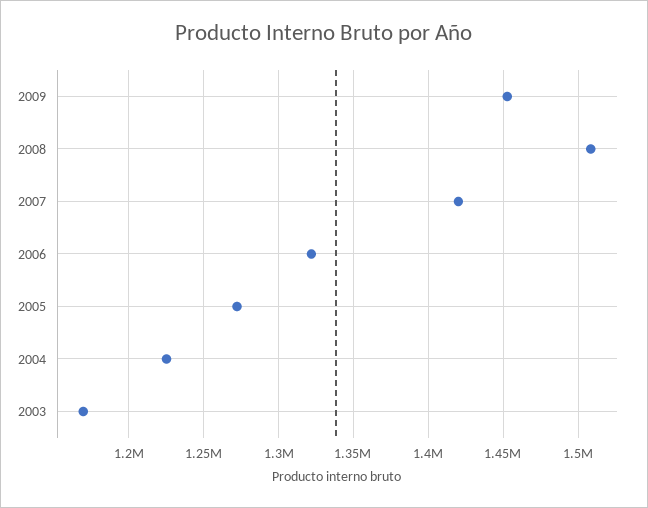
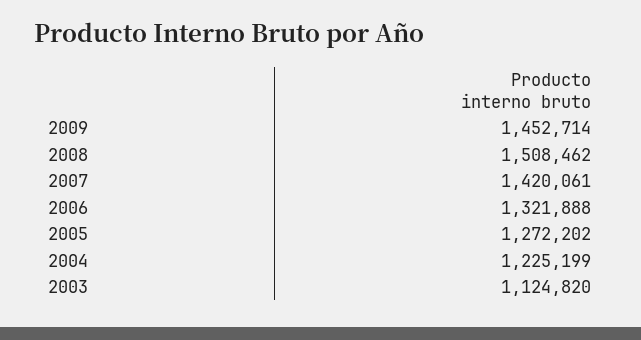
2003: 1170000 -> 1124820

